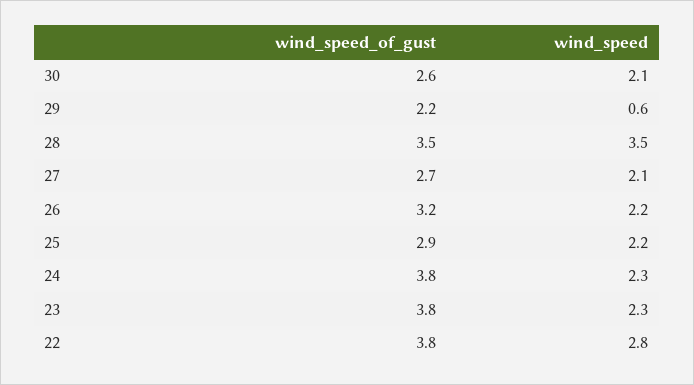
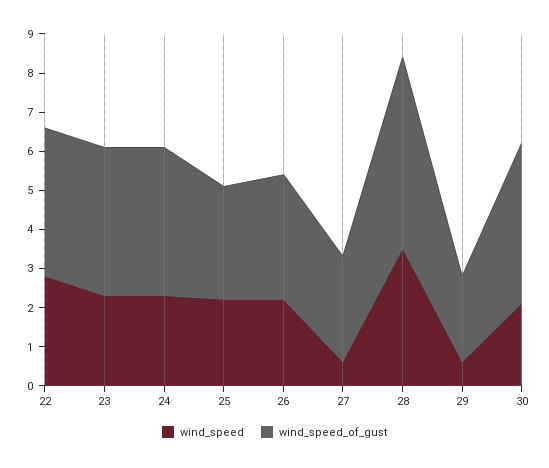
wind_speed_of_gust, 30: 2.6 -> 4
wind_speed_of_gust, 28: 3.5 -> 5
wind_speed, 27: 2.1 -> 0.5

